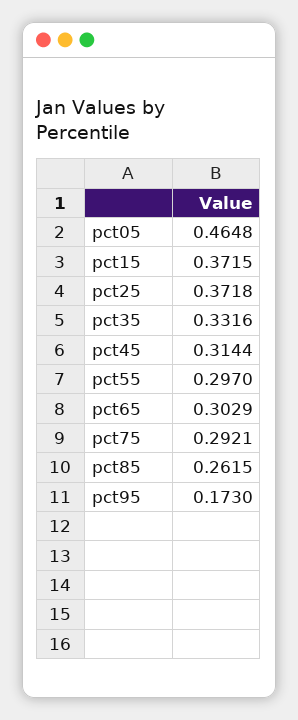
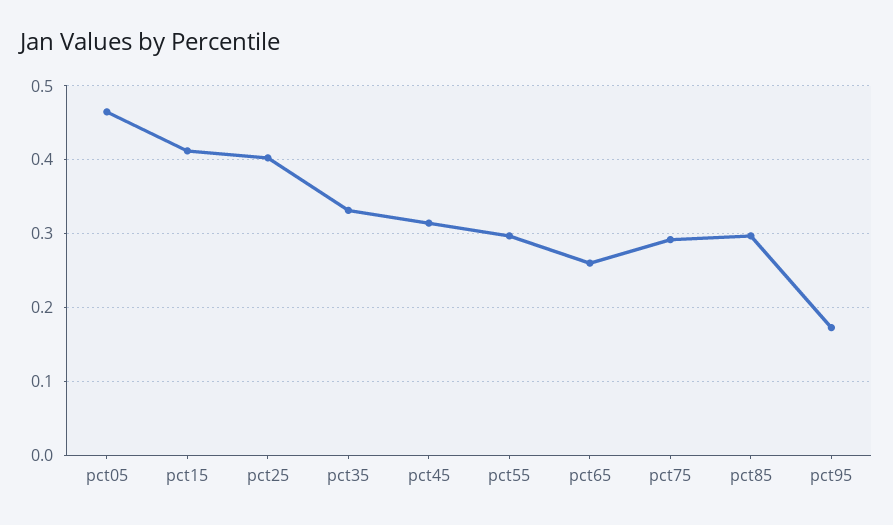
pct15: 0.3715 -> 0.41
pct25: 0.3718 -> 0.4
pct65: 0.3029 -> 0.26
pct85: 0.2615 -> 0.3

